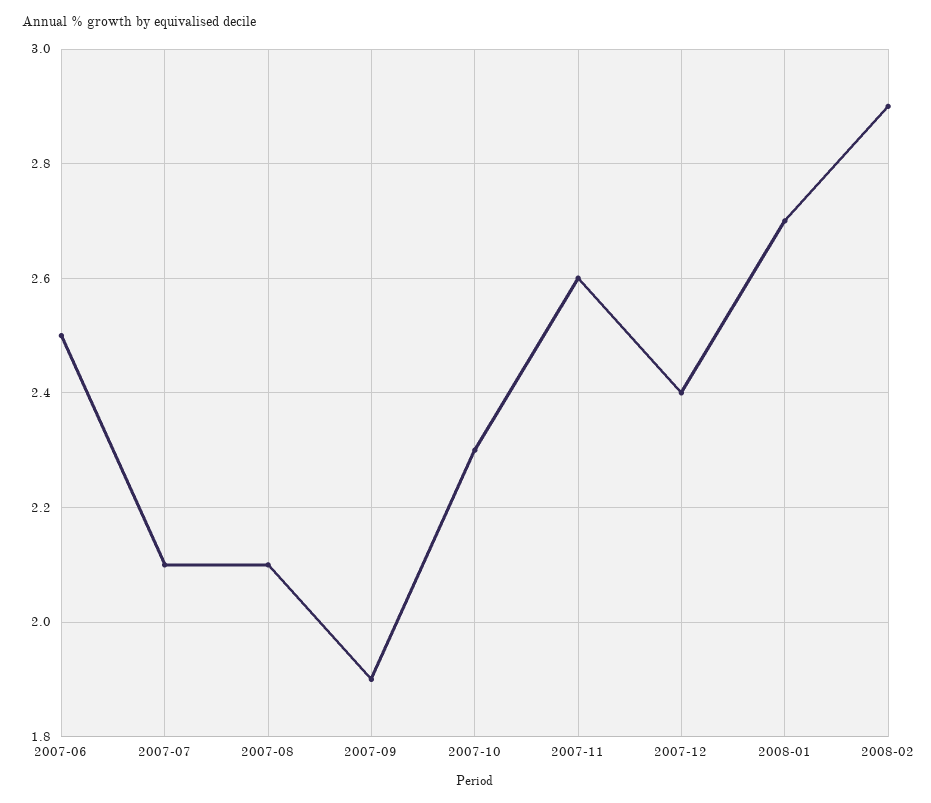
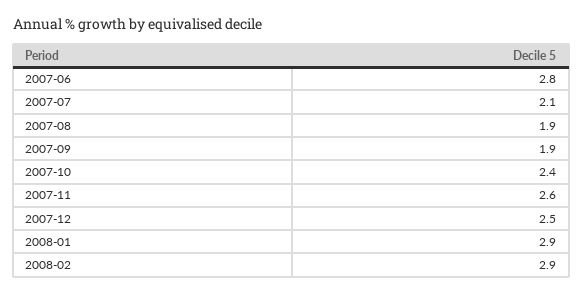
2007-06: 2.5 -> 2.8
2007-08: 2.1 -> 1.9
2007-10: 2.3 -> 2.4
2007-12: 2.4 -> 2.5
2008-01: 2.7 -> 2.9

